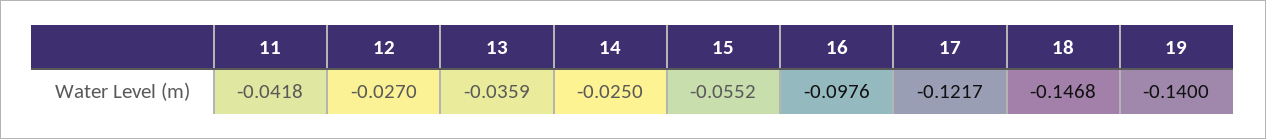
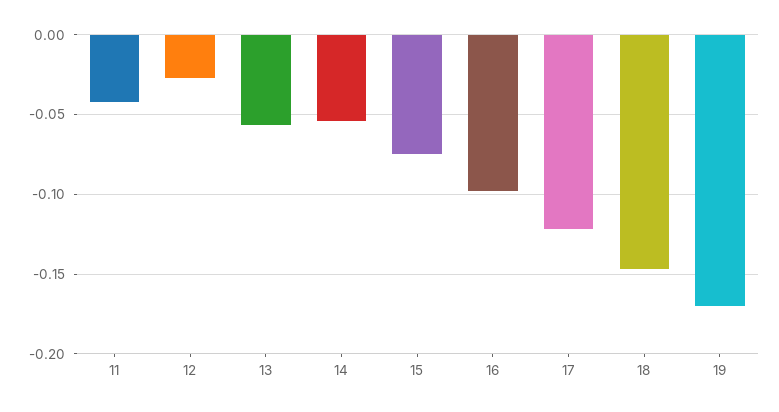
13: -0.0359 -> -0.055
14: -0.025 -> -0.055
15: -0.0552 -> -0.075
19: -0.14 -> -0.17

